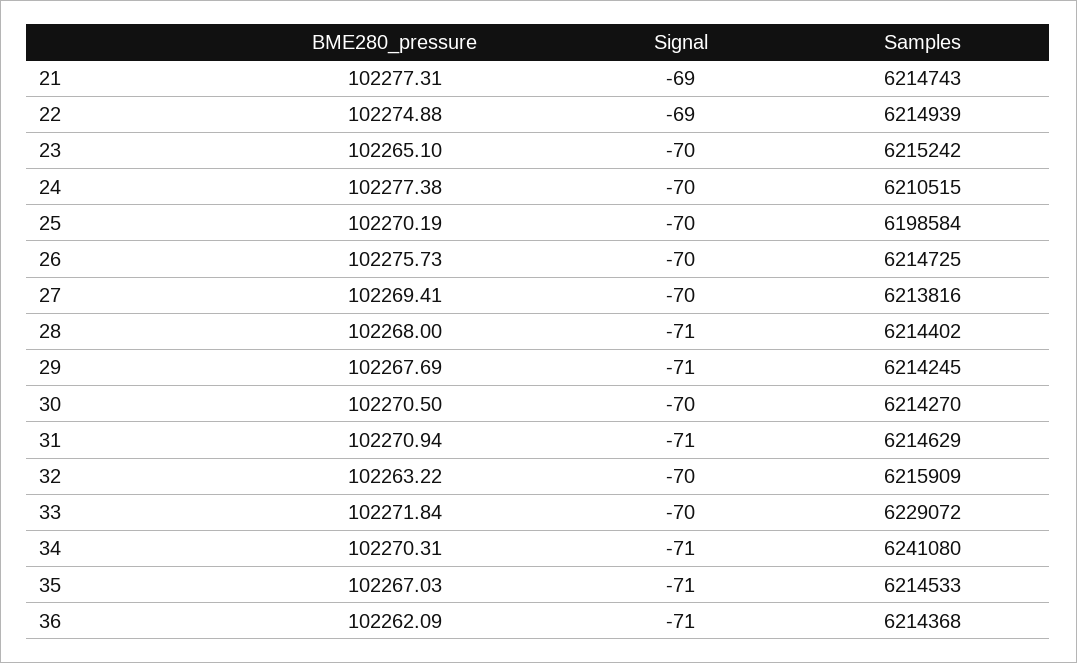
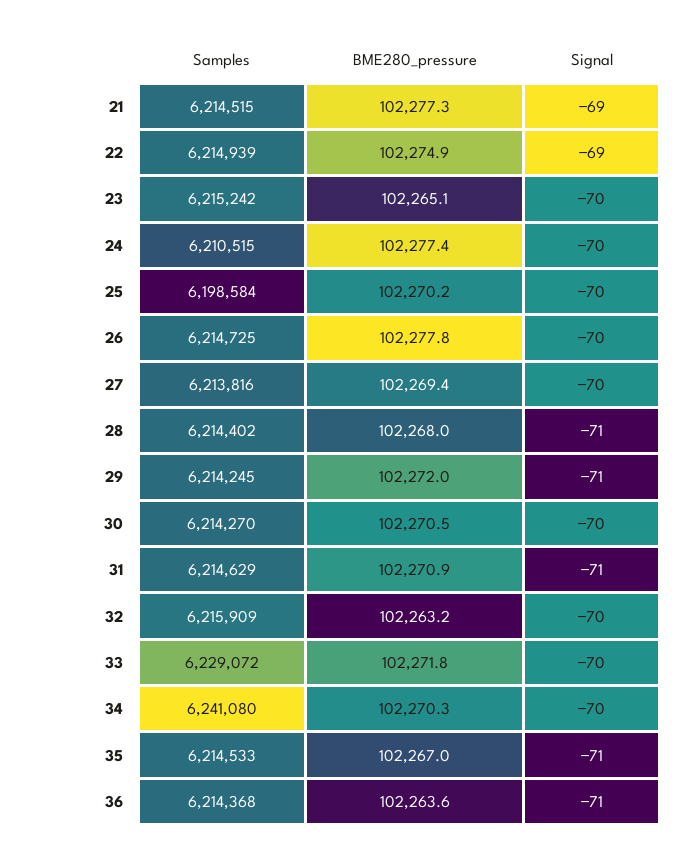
Samples, 21: 6214743 -> 6214515
BME280_pressure, 26: 102275.73 -> 102277.8
BME280_pressure, 29: 102267.69 -> 102272
Signal, 34: -71 -> -70
BME280_pressure, 36: 102262.09 -> 102263.6

